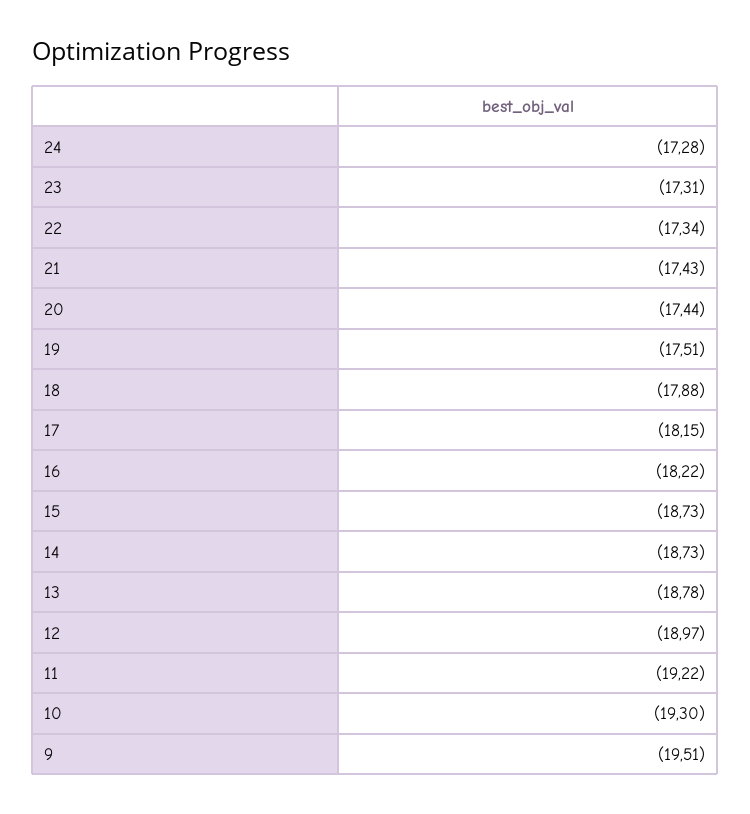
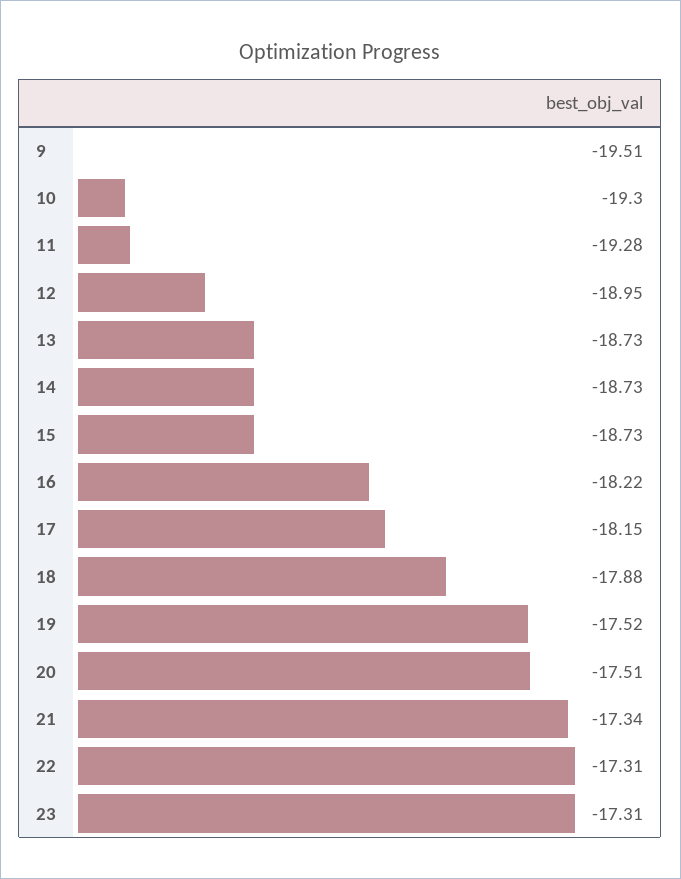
24: -17.28 -> none
22: -17.34 -> -17.31
21: -17.43 -> -17.34
20: -17.44 -> -17.51
19: -17.51 -> -17.52
13: -18.78 -> -18.73
12: -18.97 -> -18.95
11: -19.22 -> -19.28

